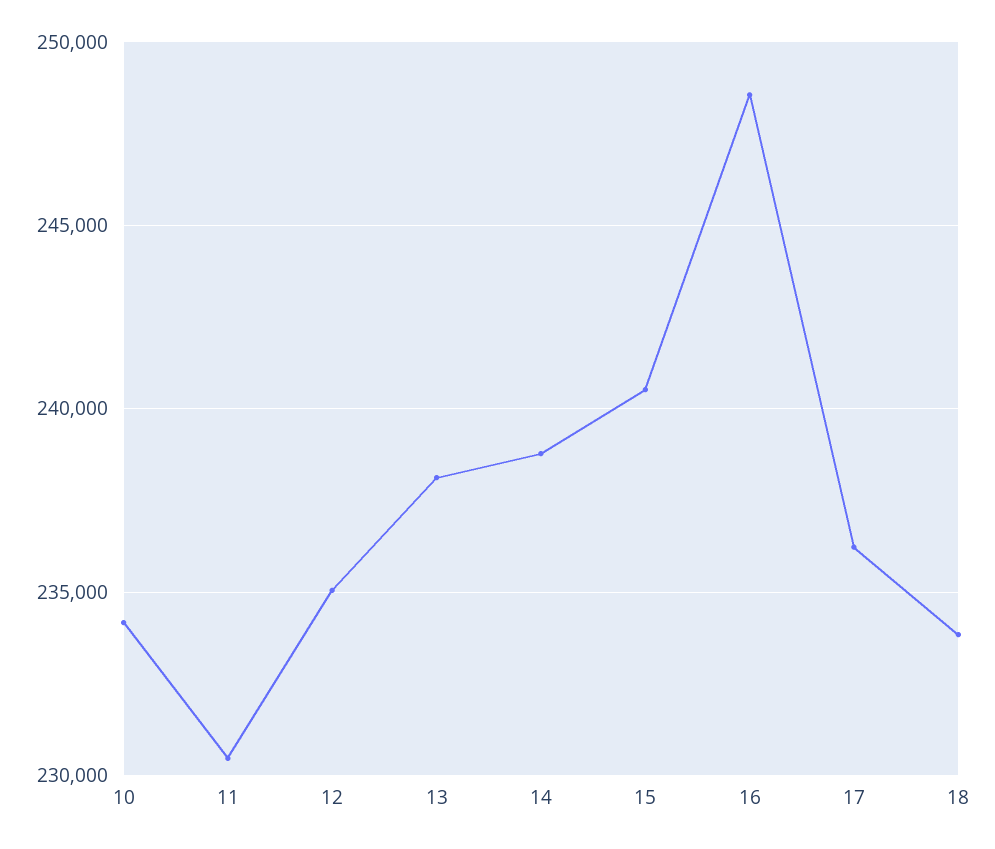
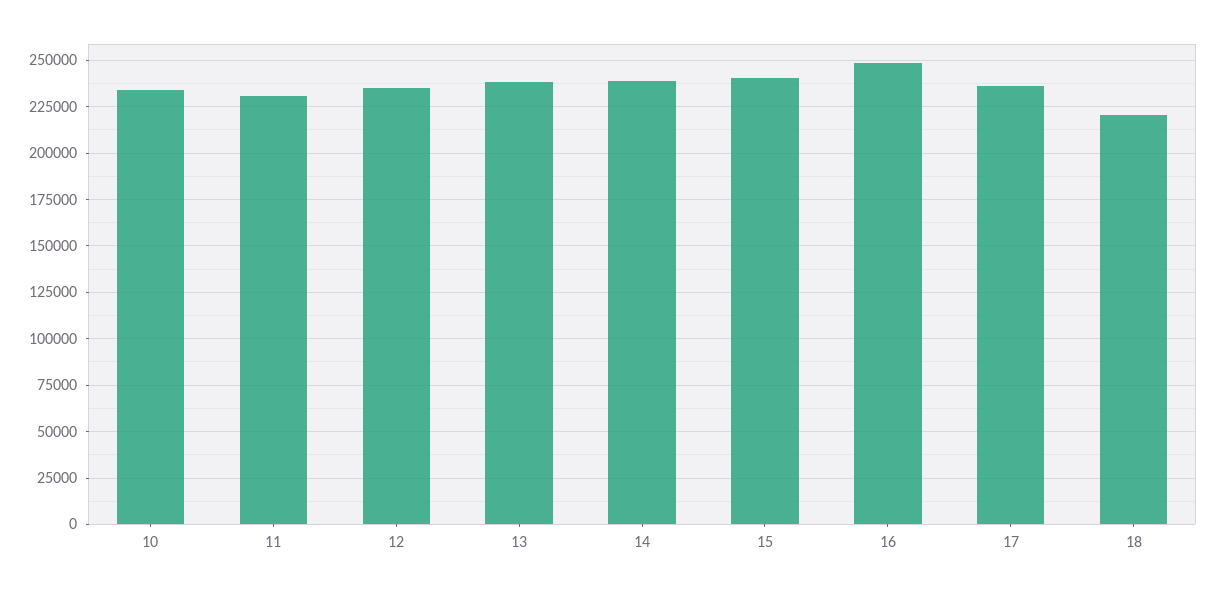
18: 234000 -> 220000

